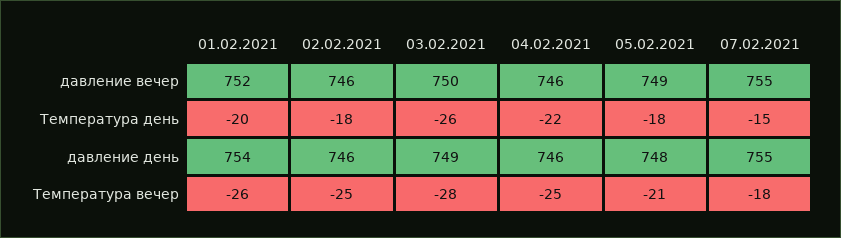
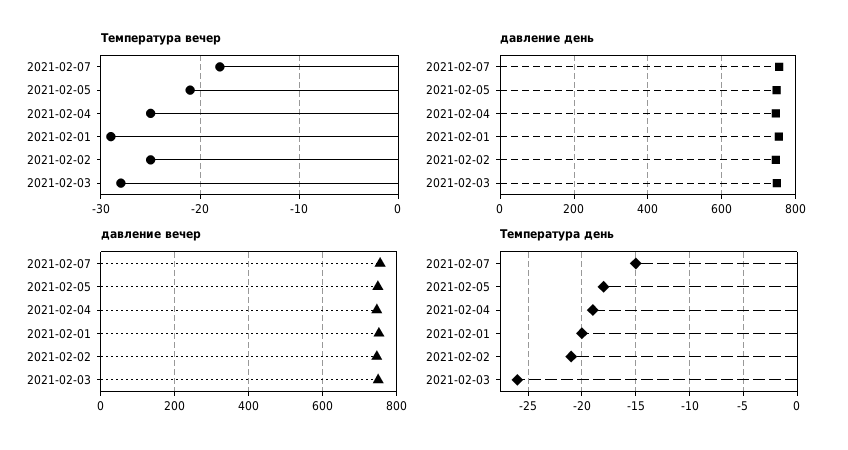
Температура день, 02.02.2021: -18 -> -21
Температура день, 04.02.2021: -22 -> -19
Температура вечер, 01.02.2021: -26 -> -29

